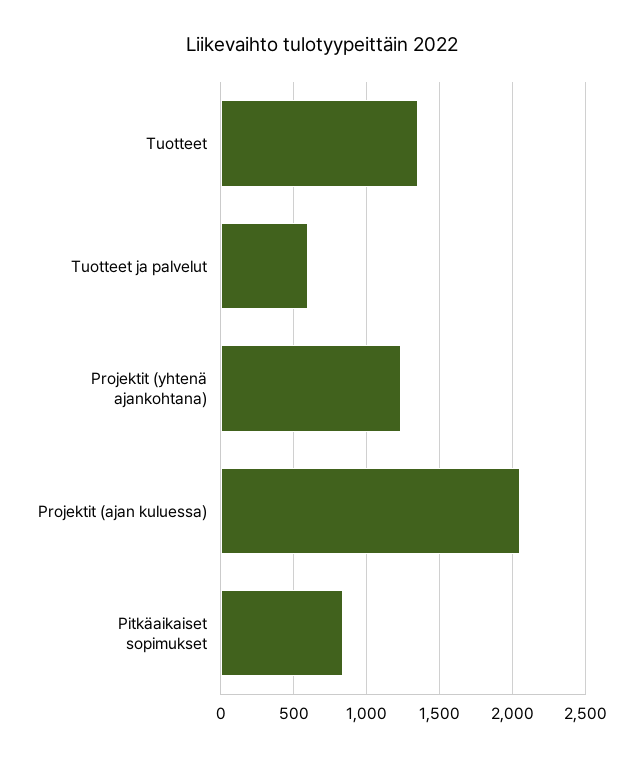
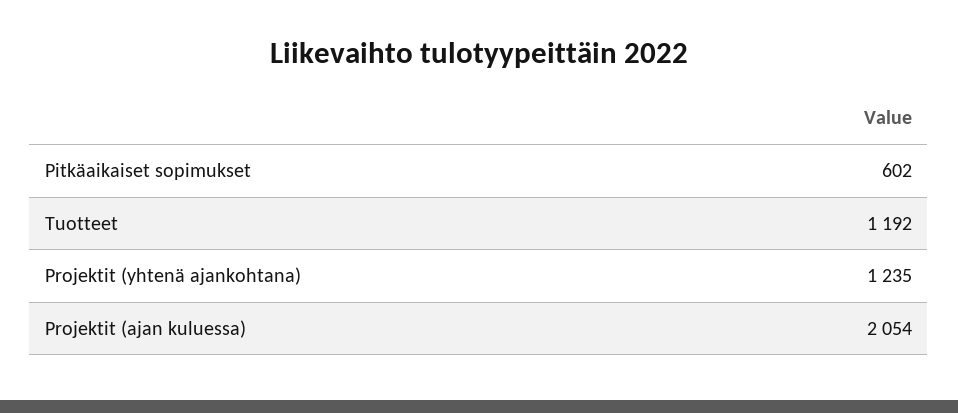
Tuotteet: 1350 -> 1192
Tuotteet ja palvelut: 600 -> none
Pitkäaikaiset sopimukset: 850 -> 602

